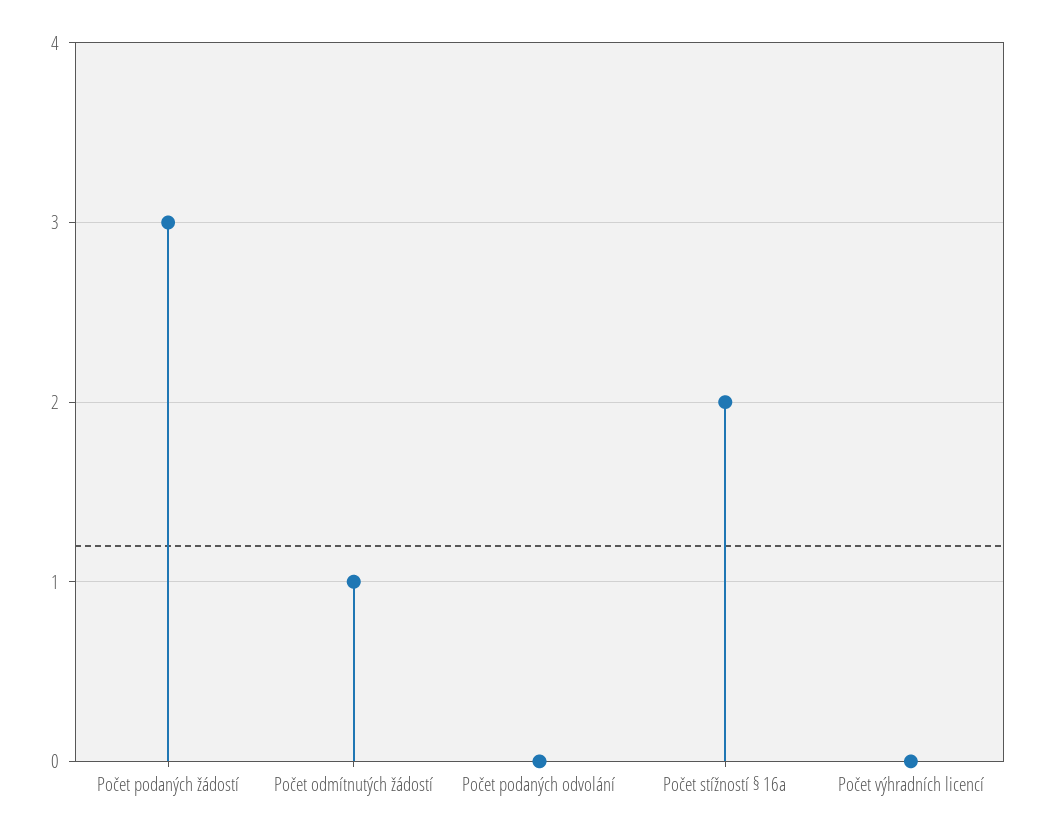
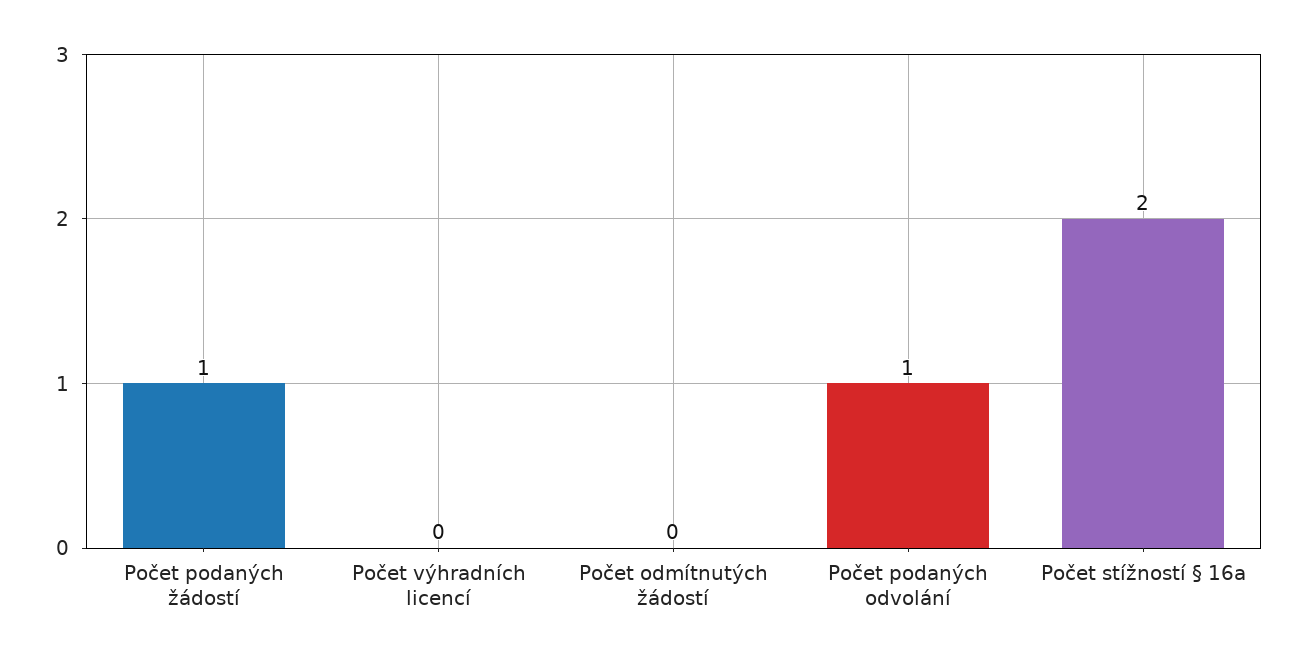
Počet podaných žádostí: 3 -> 1
Počet odmítnutých žádostí: 1 -> 0
Počet podaných odvolání: 0 -> 1

